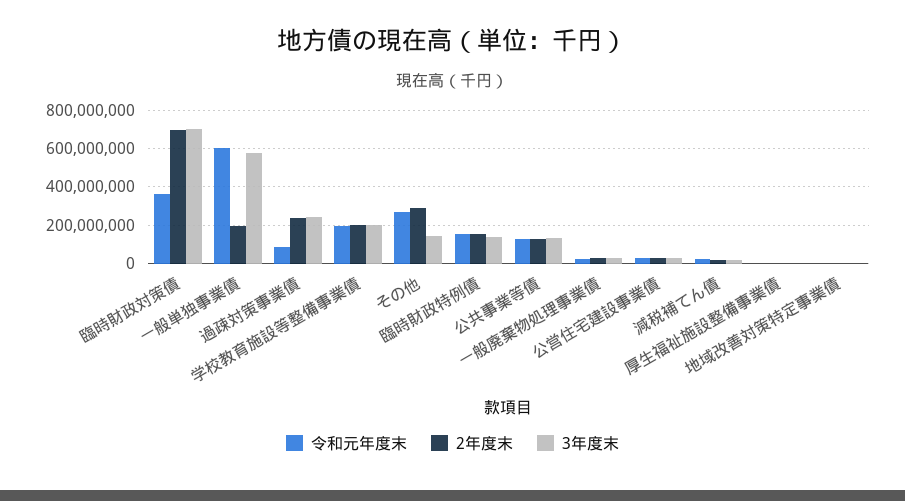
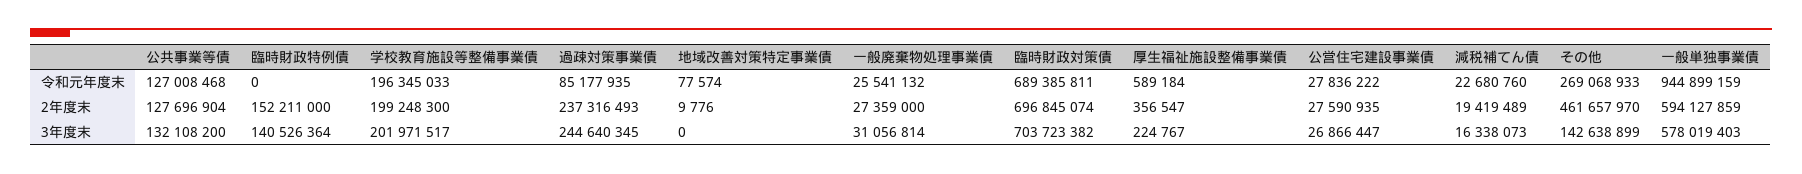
令和元年度末, 臨時財政対策債: 350000000 -> 689385811
令和元年度末, 一般単独事業債: 600000000 -> 944899159
2年度末, 一般単独事業債: 200000000 -> 594127859
2年度末, その他: 300000000 -> 461657970
令和元年度末, 臨時財政特例債: 150000000 -> 0

